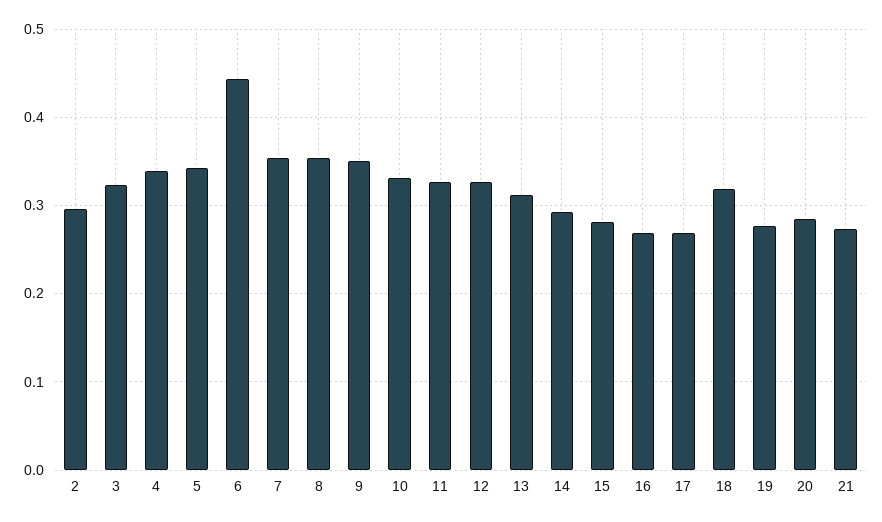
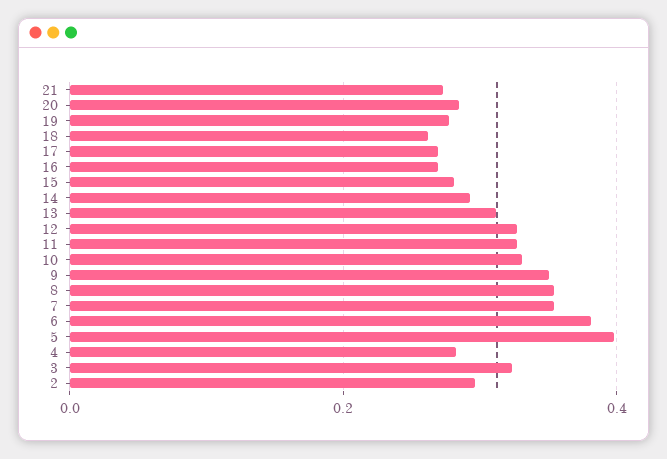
4: 0.34 -> 0.28
5: 0.34 -> 0.4
6: 0.44 -> 0.38
18: 0.32 -> 0.26

